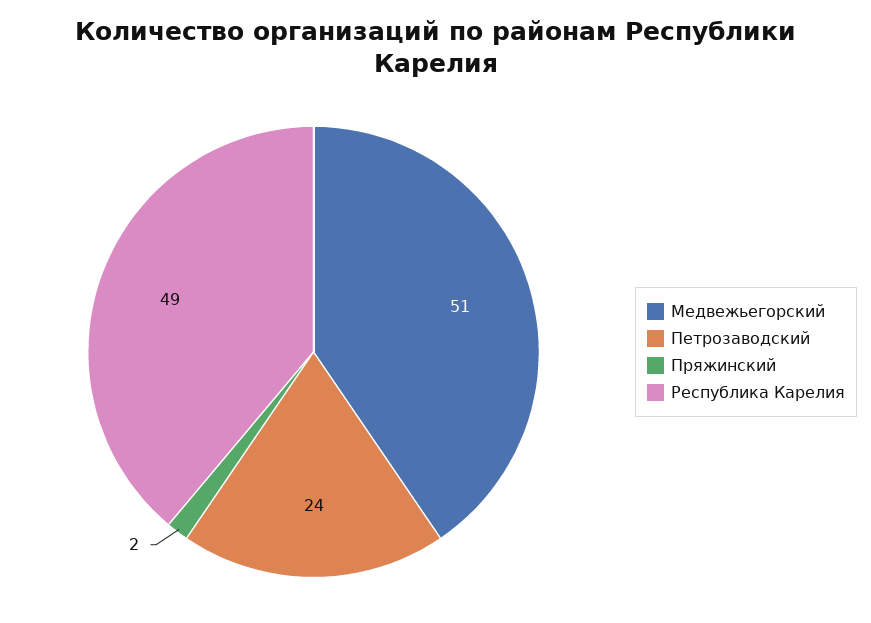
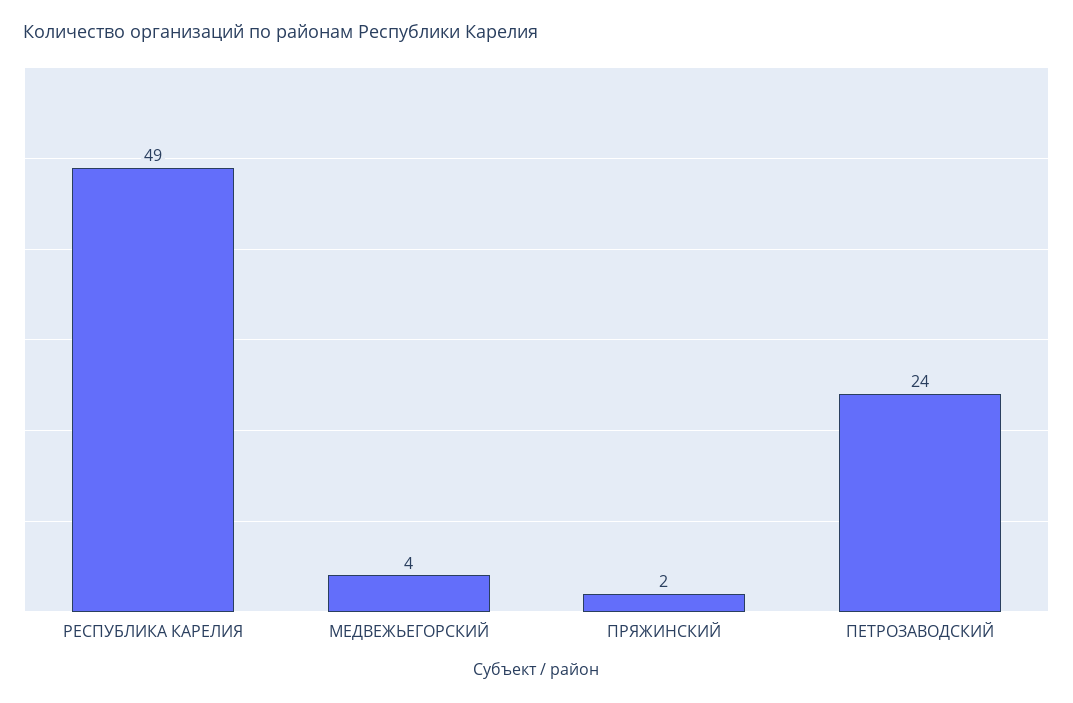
Медвежьегорский: 51 -> 4

